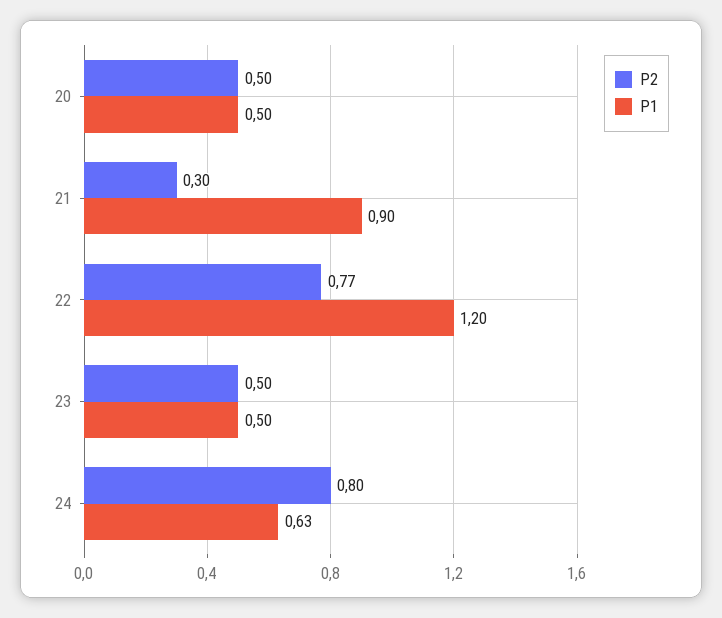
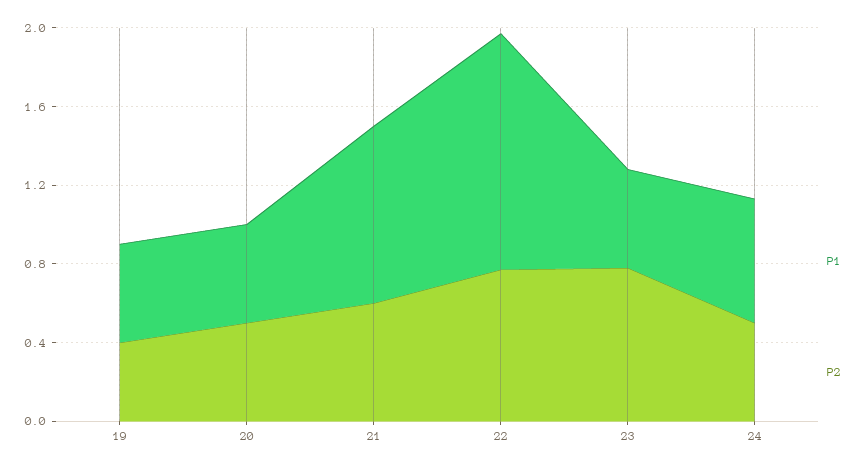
P2, 21: 0.3 -> 0.6
P2, 23: 0.5 -> 0.8
P2, 24: 0.8 -> 0.5
P1, 19: none -> 0.5
P2, 19: none -> 0.4

